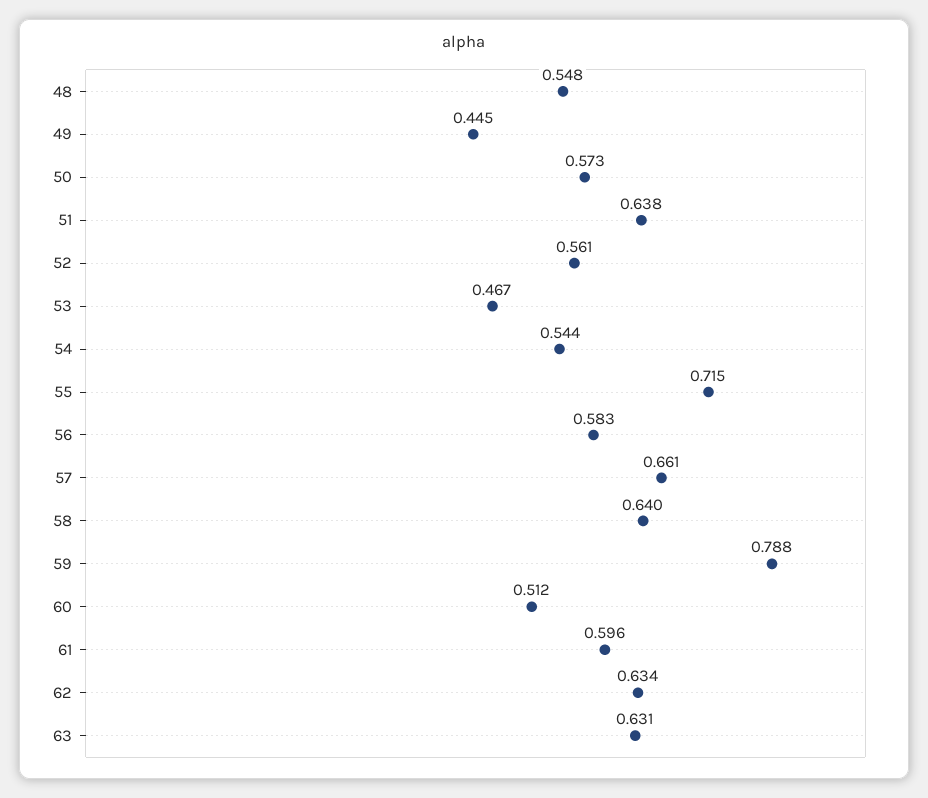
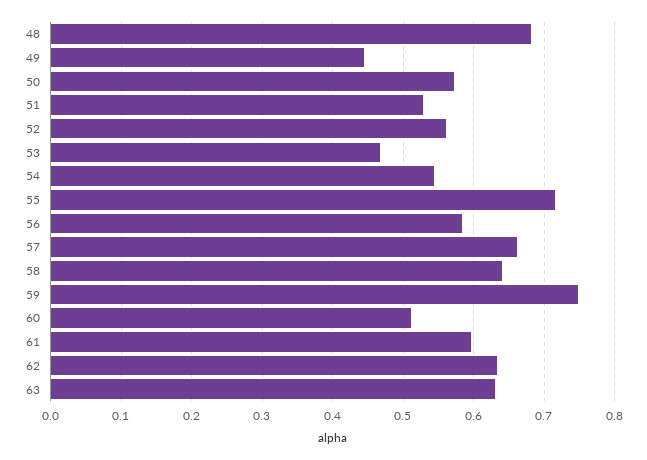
48: 0.548 -> 0.68
51: 0.638 -> 0.53
59: 0.788 -> 0.75

